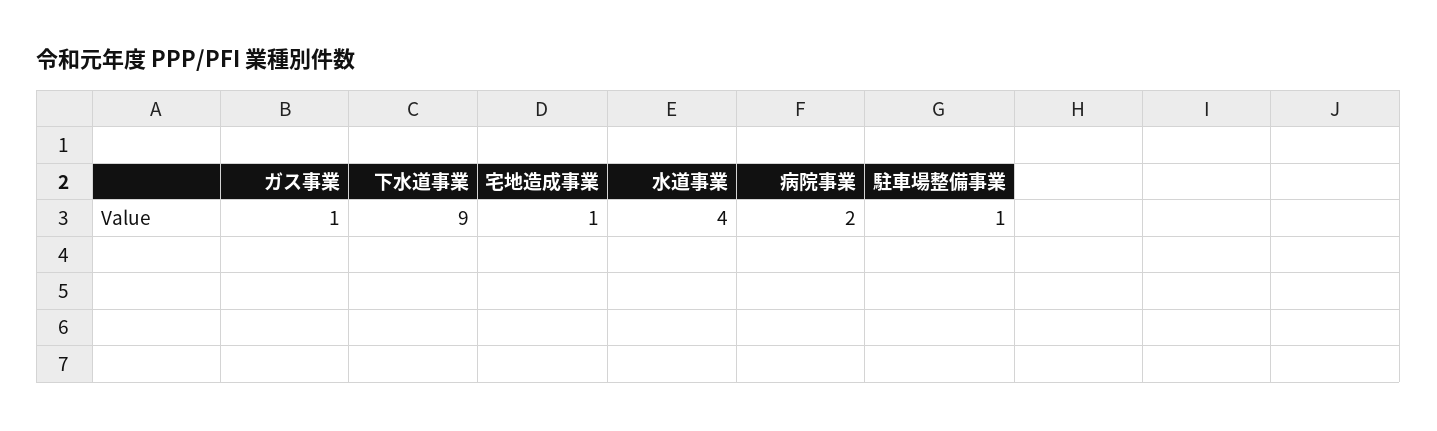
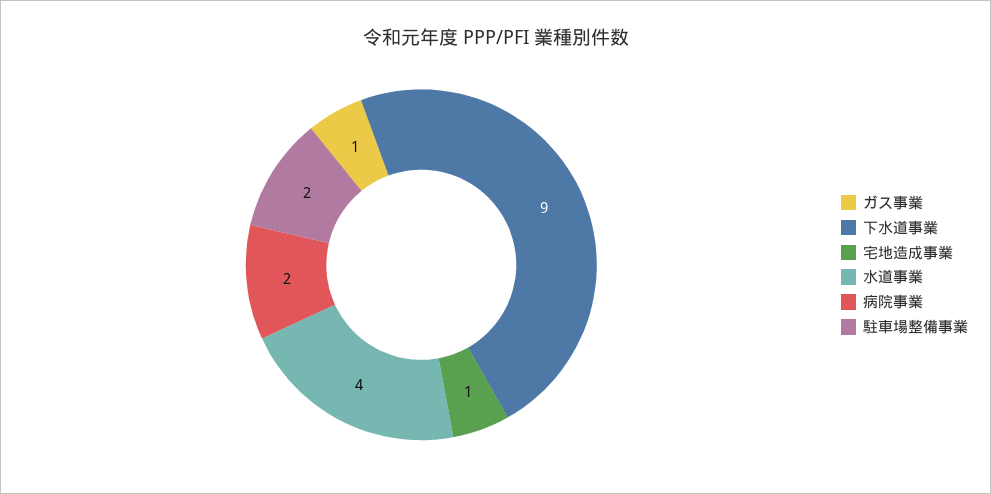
駐車場整備事業: 1 -> 2

